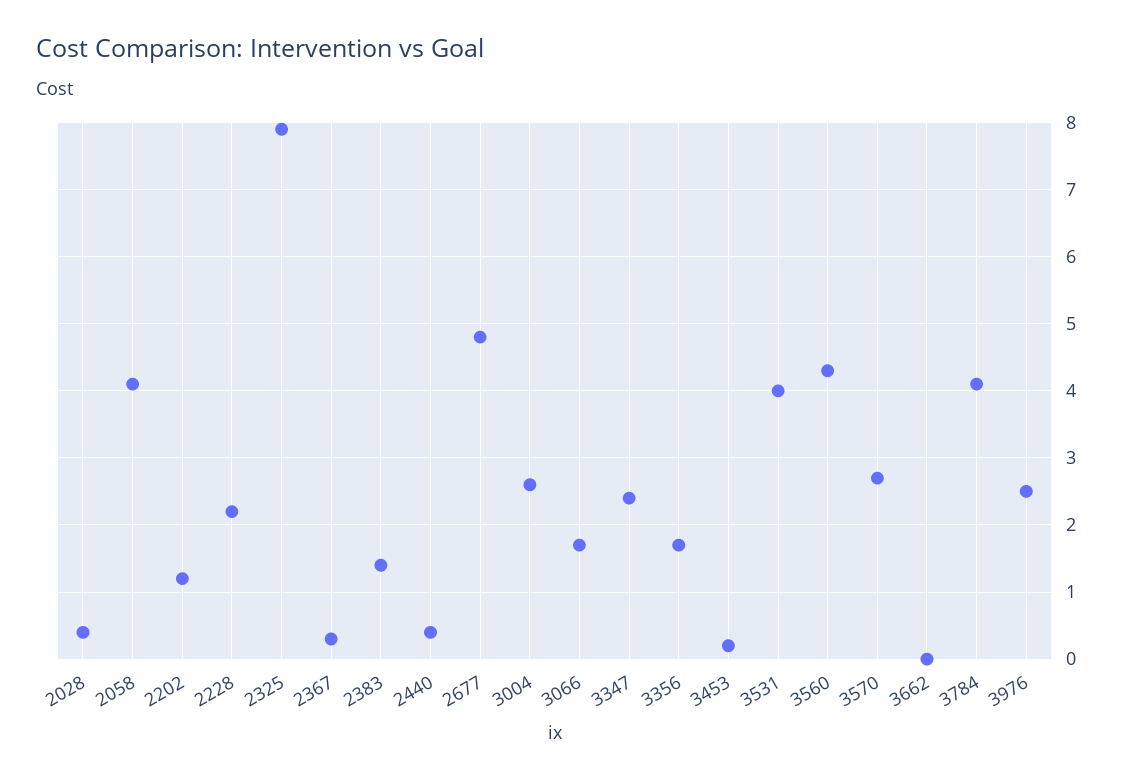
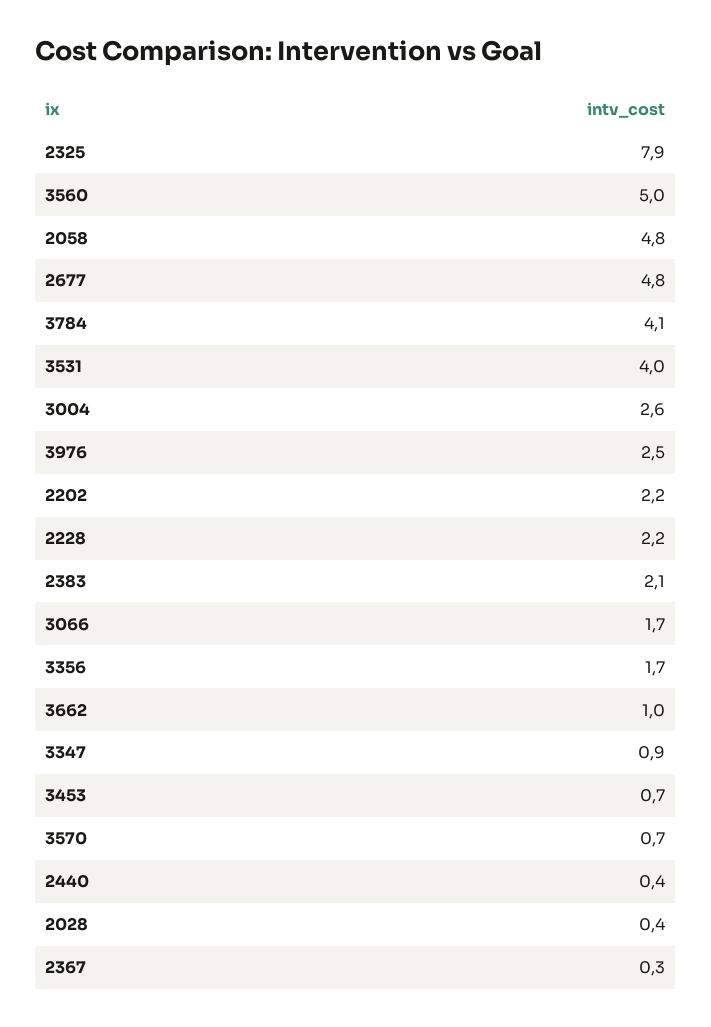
2058: 4.1 -> 4.8
2202: 1.2 -> 2.2
2383: 1.4 -> 2.1
3347: 2.4 -> 0.9
3453: 0.2 -> 0.7
3560: 4.3 -> 5
3570: 2.7 -> 0.7
3662: 0 -> 1

